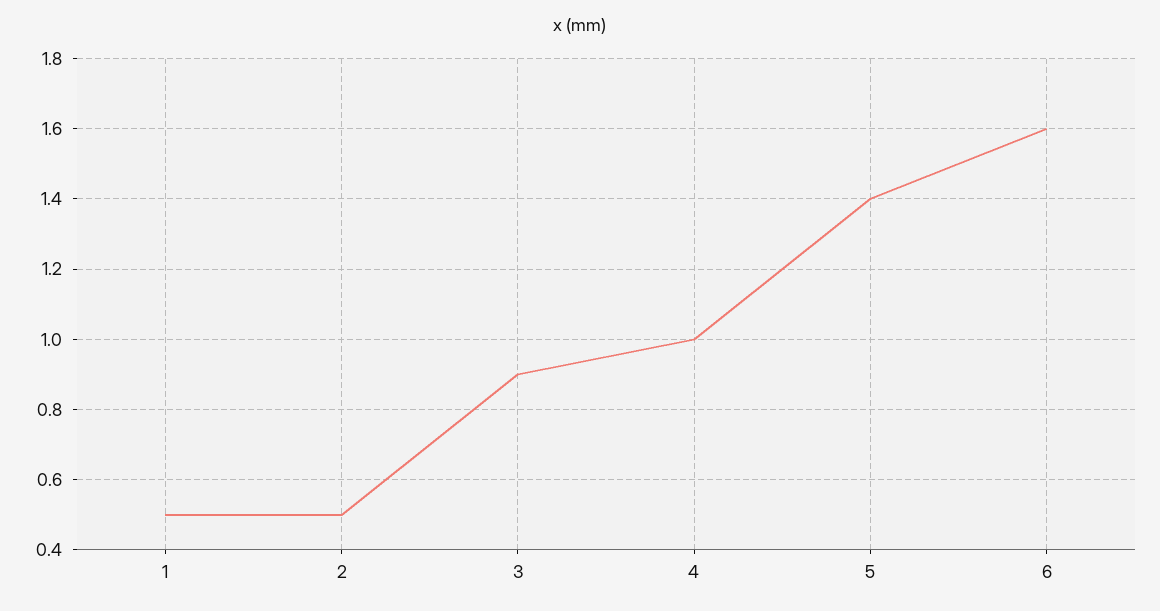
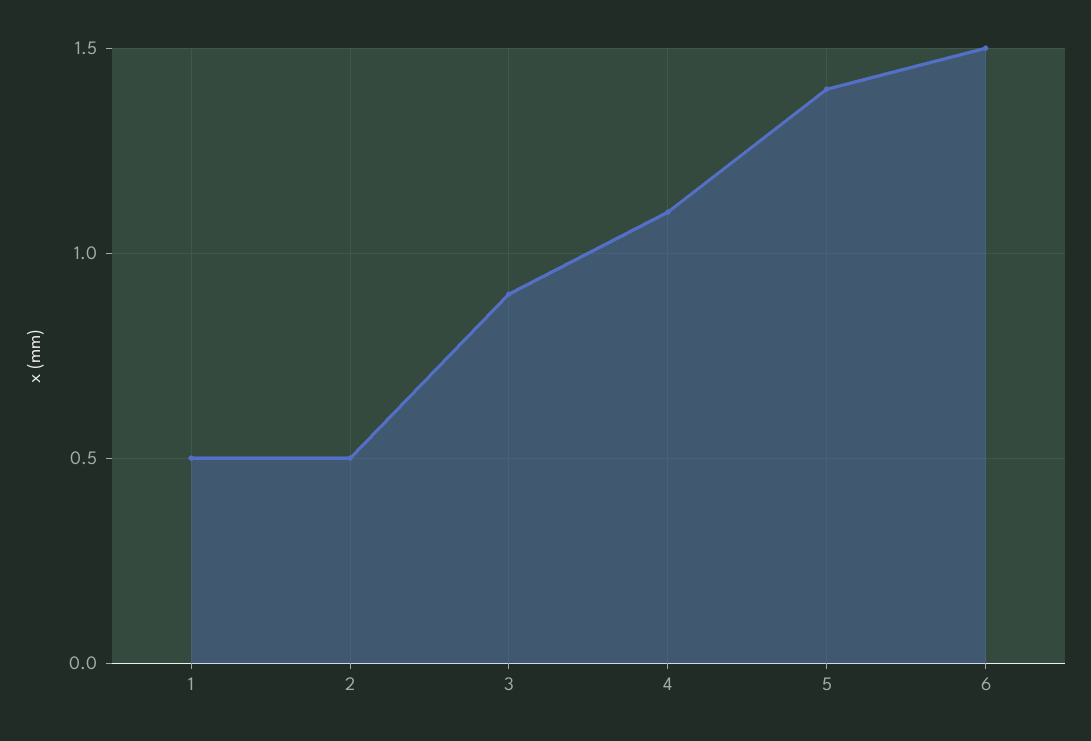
4: 1 -> 1.1
6: 1.6 -> 1.5

